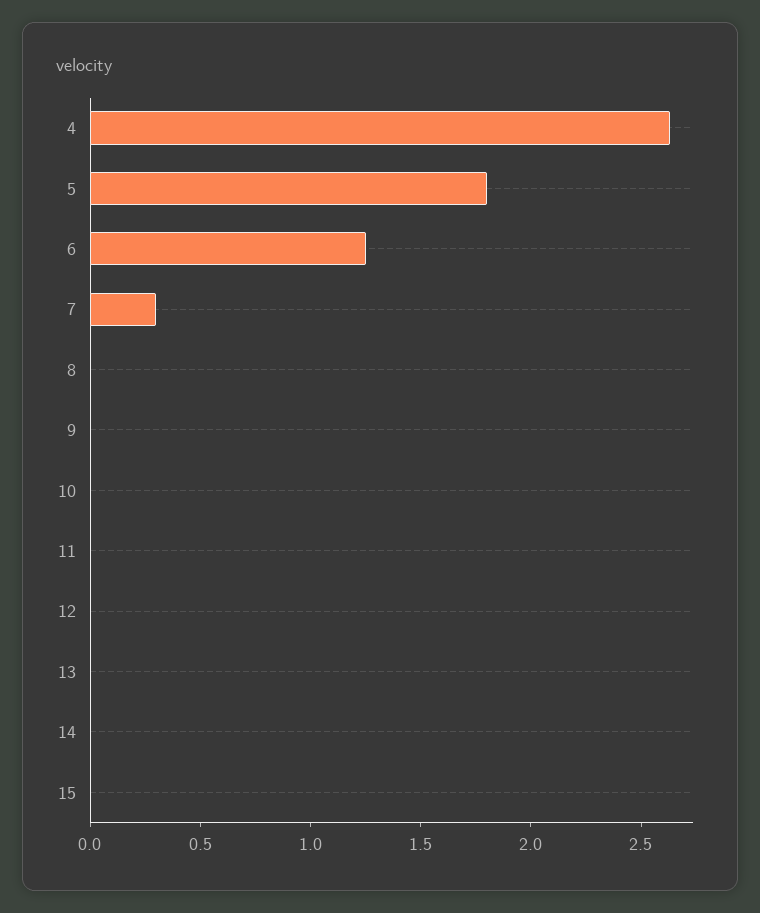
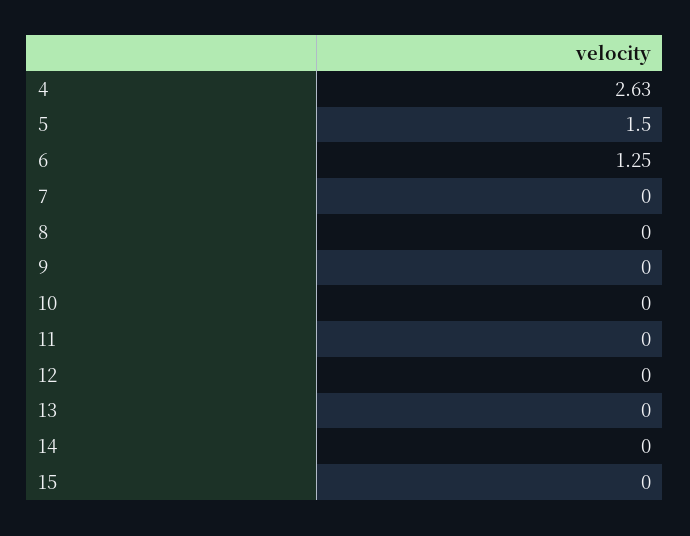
5: 1.8 -> 1.5
7: 0.3 -> 0

